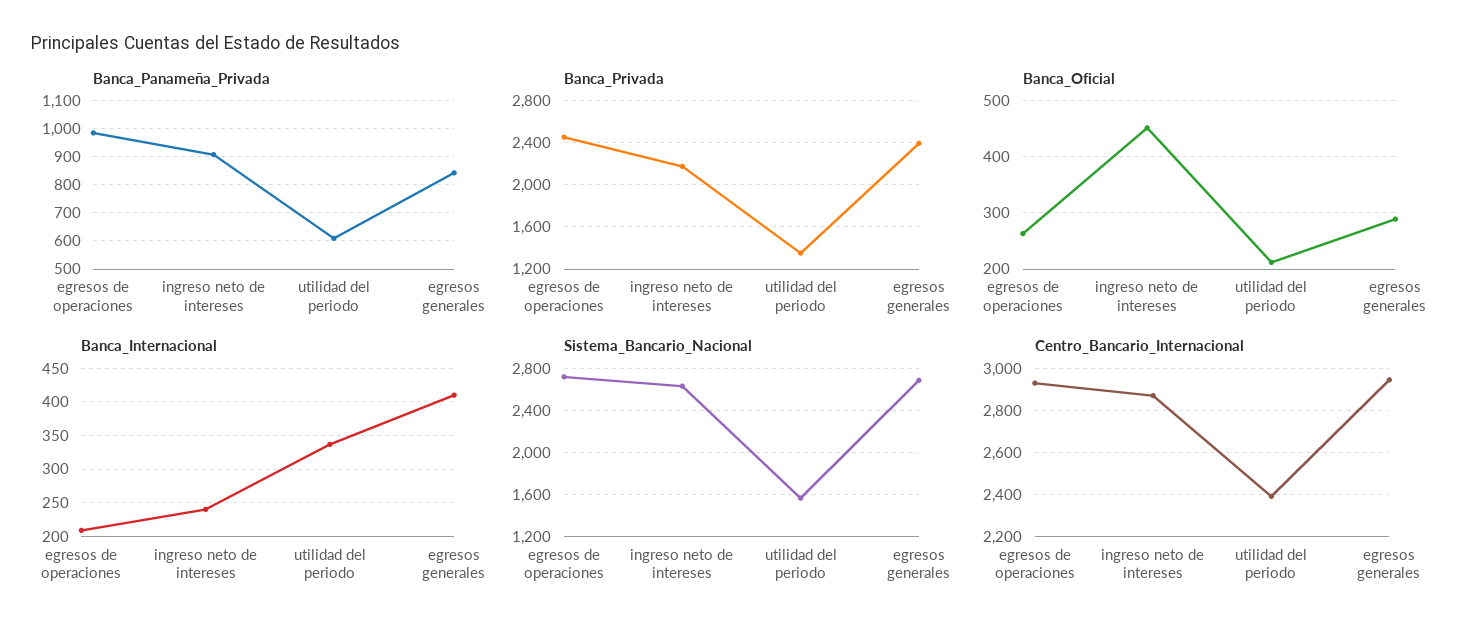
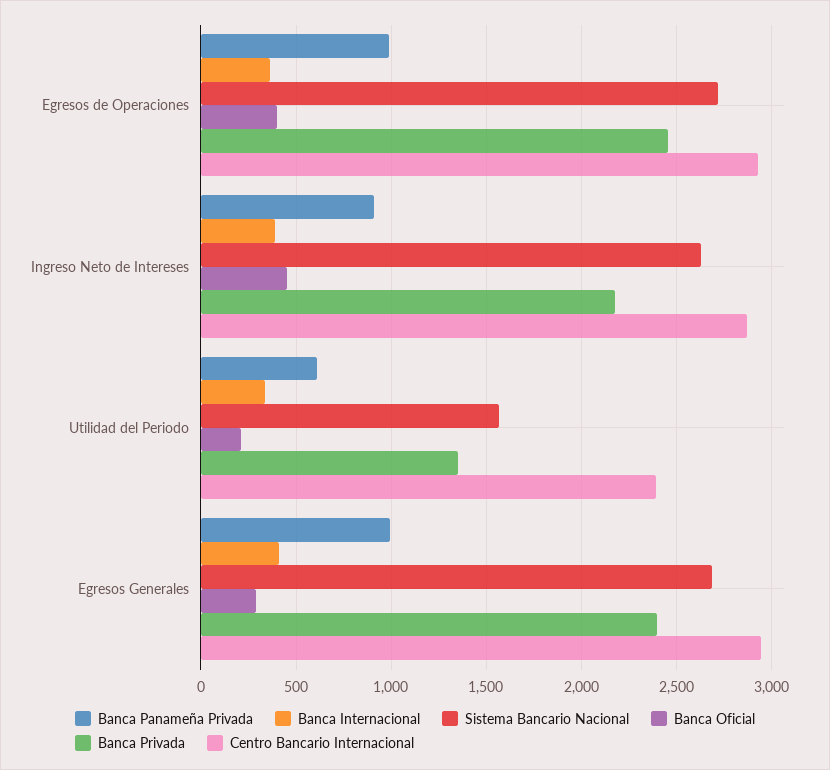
Banca_Panameña_Privada, egresos generales: 850 -> 1000
Banca_Oficial, egresos de operaciones: 260 -> 400
Banca_Internacional, egresos de operaciones: 210 -> 350
Banca_Internacional, ingreso neto de intereses: 240 -> 400

